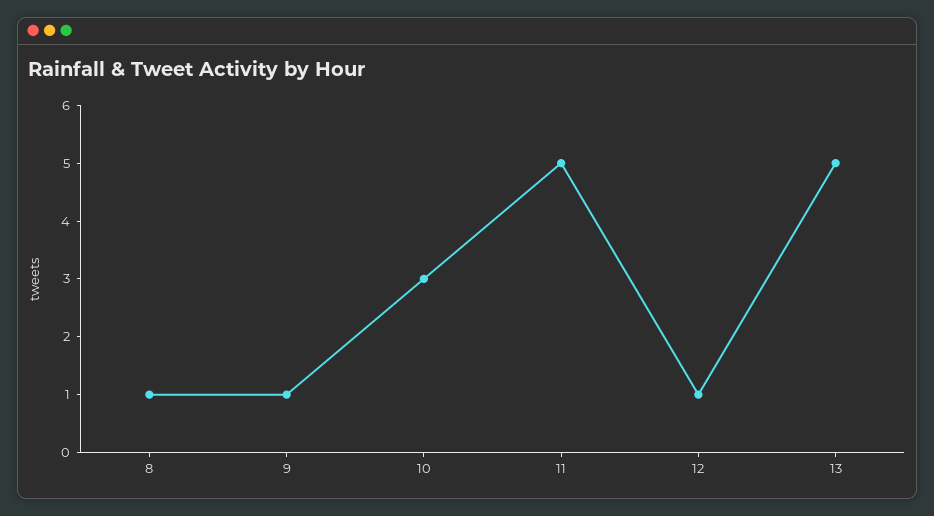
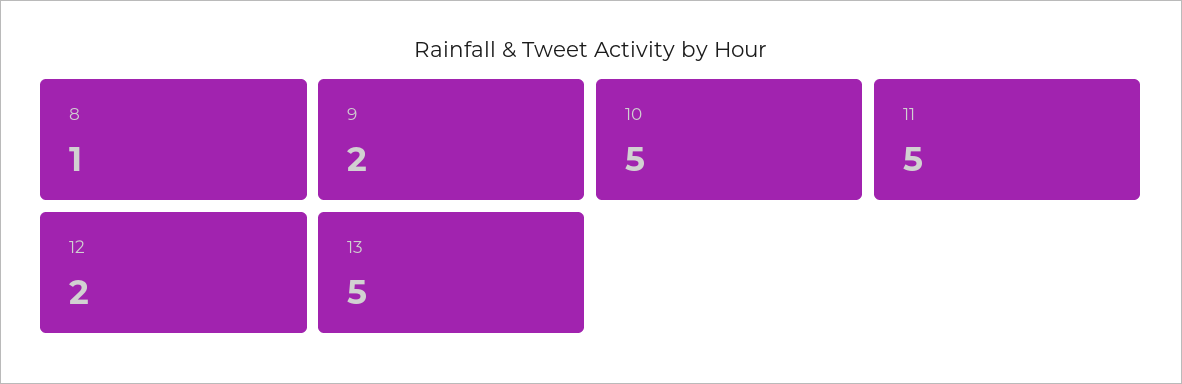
9: 1 -> 2
10: 3 -> 5
12: 1 -> 2

